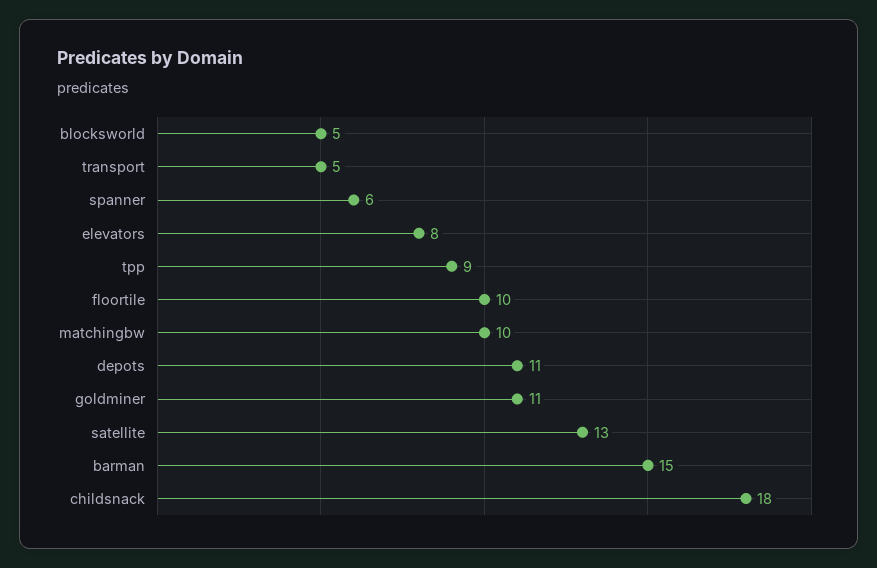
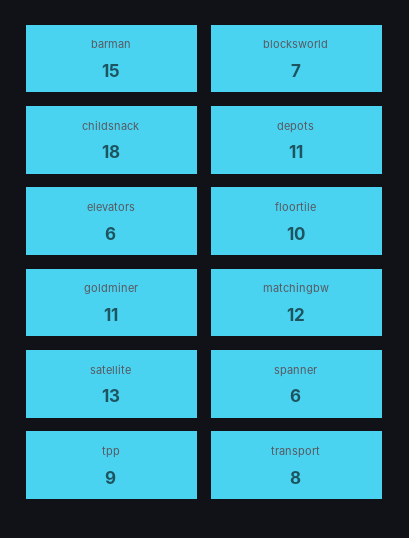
blocksworld: 5 -> 7
transport: 5 -> 8
elevators: 8 -> 6
matchingbw: 10 -> 12

